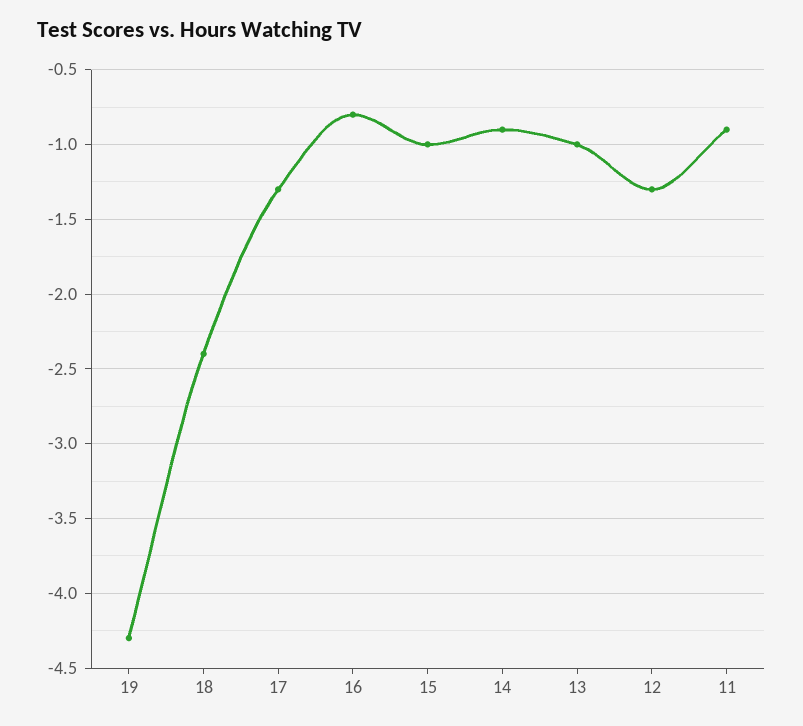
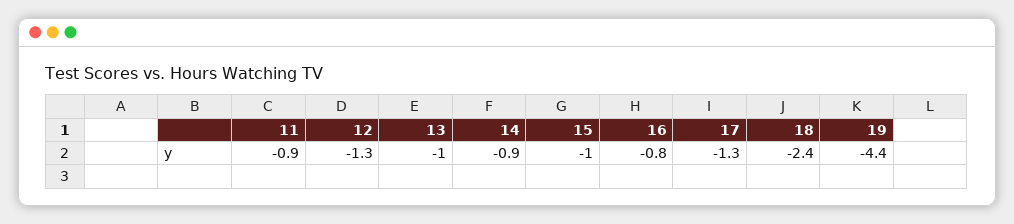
19: -4.3 -> -4.4

